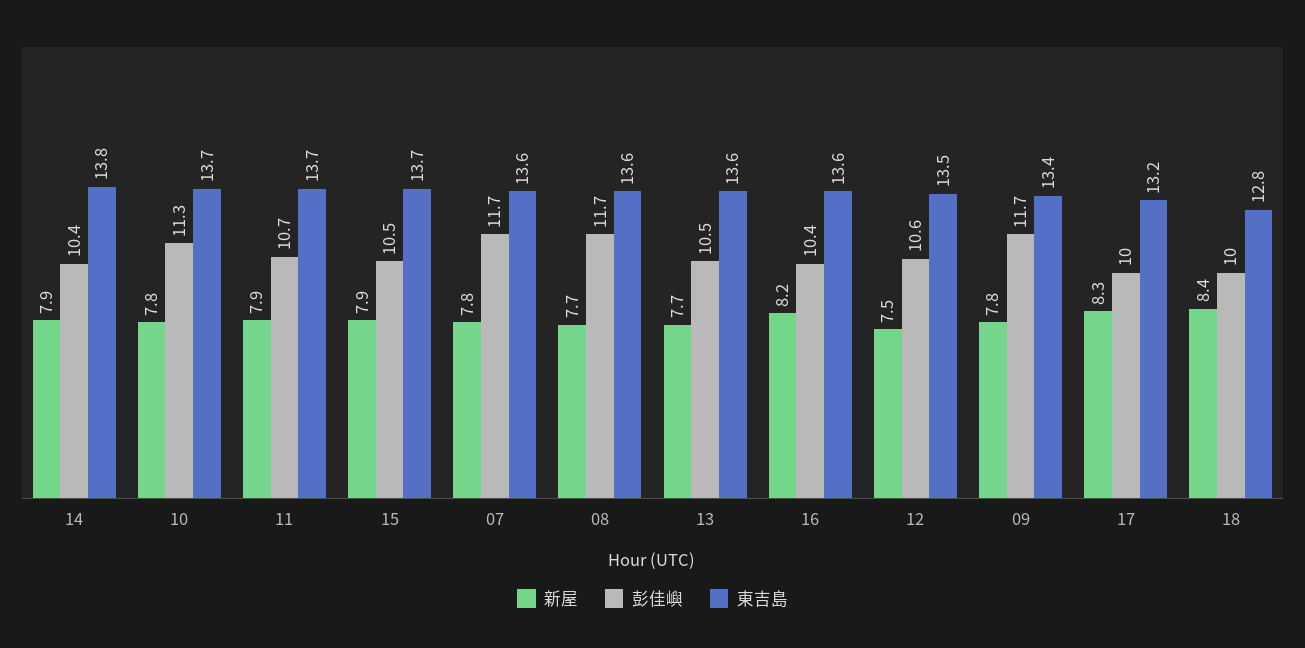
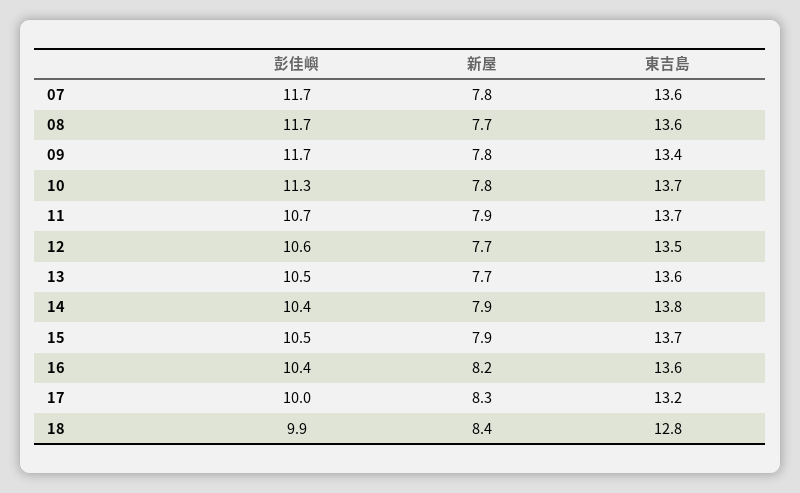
新屋, 12: 7.5 -> 7.7
彭佳嶼, 18: 10 -> 9.9

